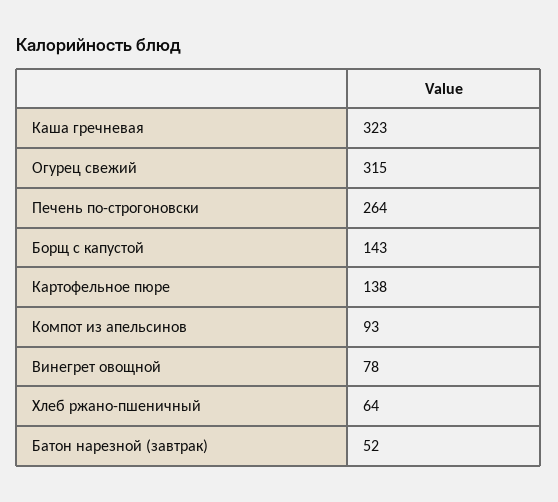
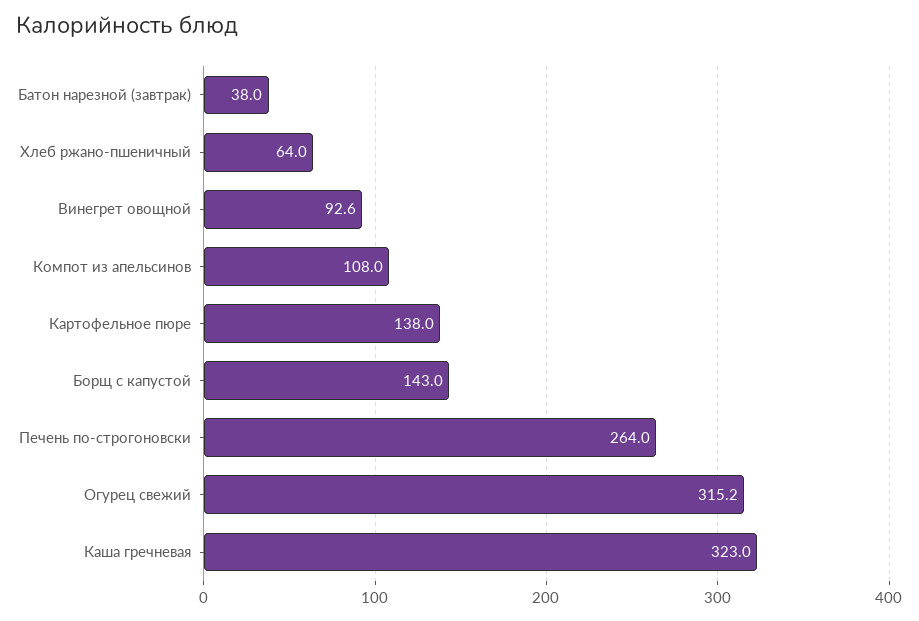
Компот из апельсинов: 93 -> 108
Винегрет овощной: 78 -> 92.6
Батон нарезной (завтрак): 52 -> 38

